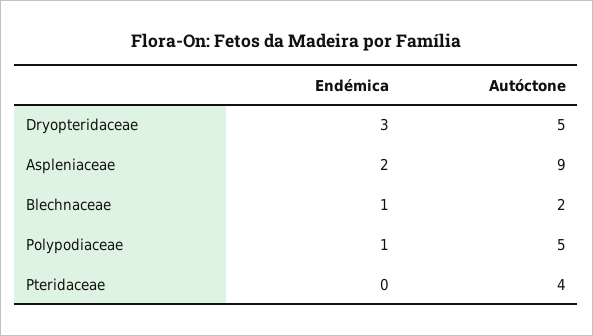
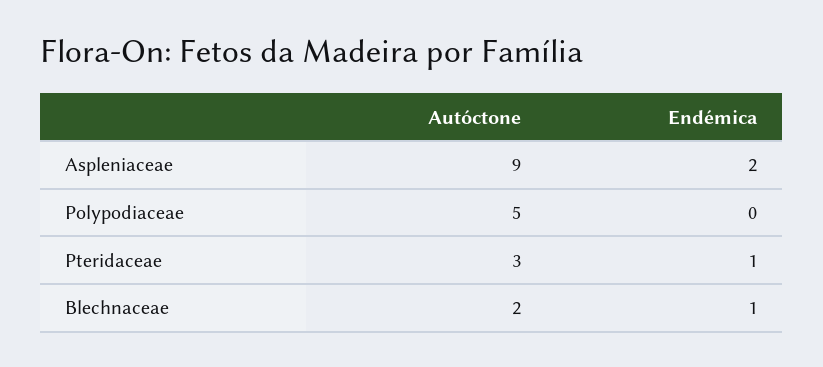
Endémica, Dryopteridaceae: 3 -> none
Autóctone, Dryopteridaceae: 5 -> none
Endémica, Polypodiaceae: 1 -> 0
Endémica, Pteridaceae: 0 -> 1
Autóctone, Pteridaceae: 4 -> 3

